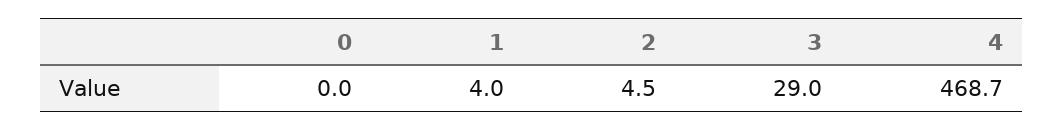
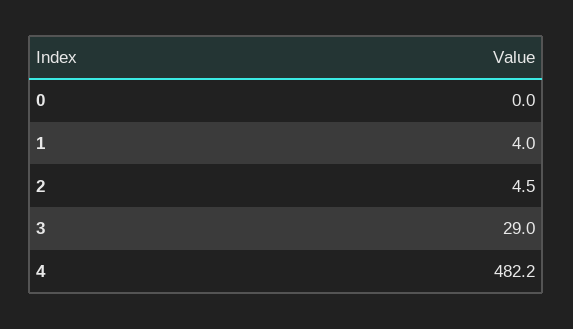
4: 468.7 -> 482.2

